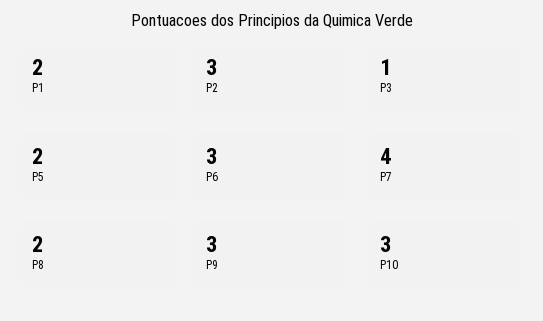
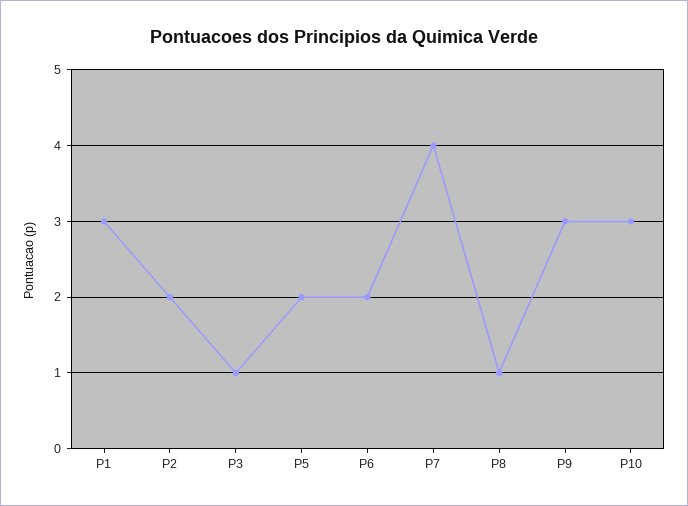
P1: 2 -> 3
P2: 3 -> 2
P6: 3 -> 2
P8: 2 -> 1

